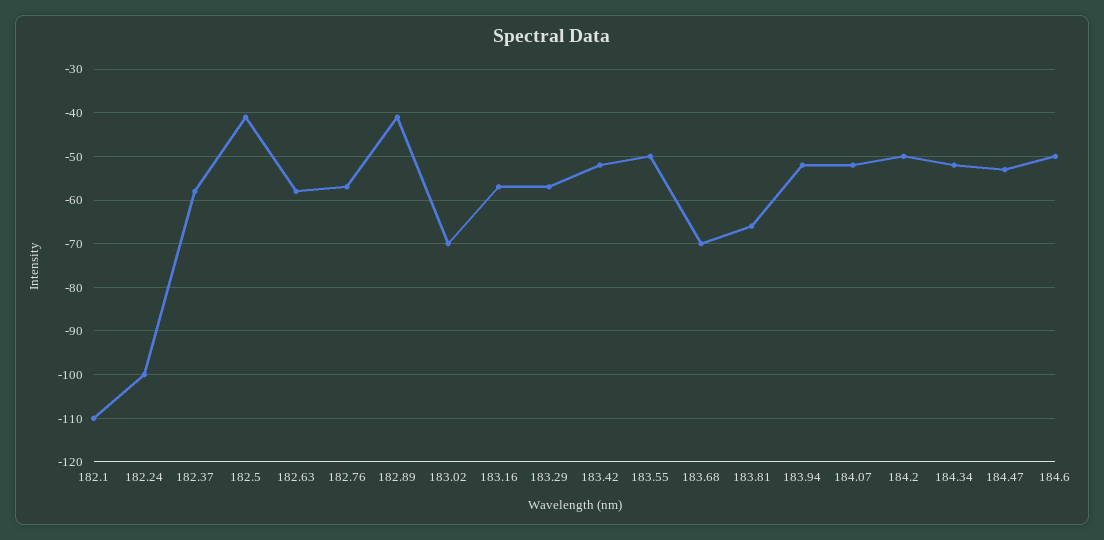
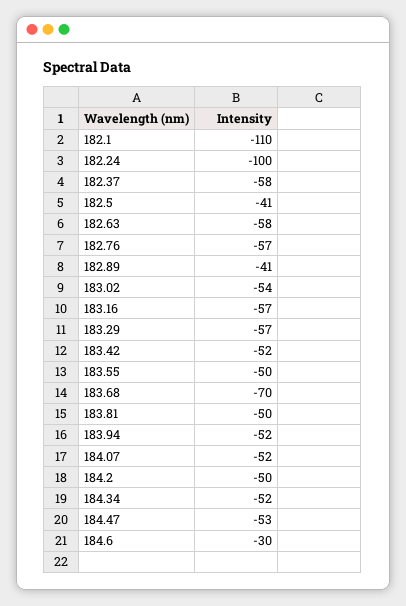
183.02: -70 -> -54
183.81: -65 -> -50
184.6: -50 -> -30

